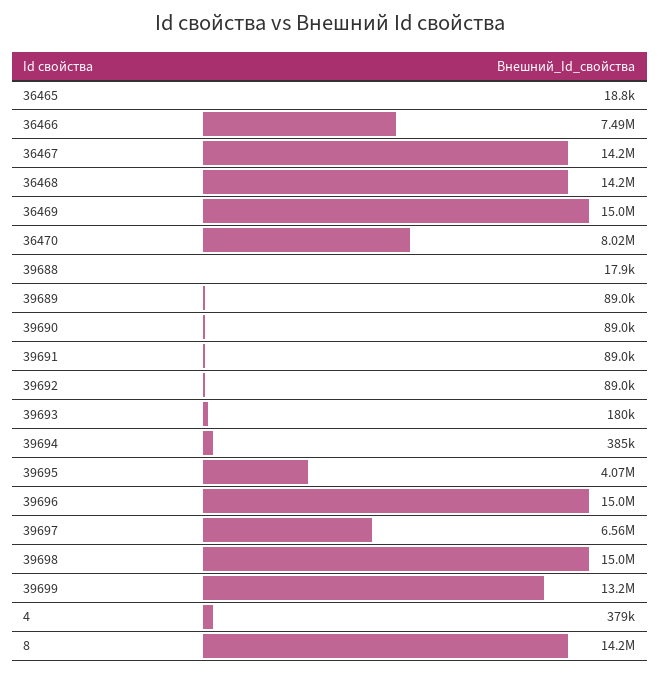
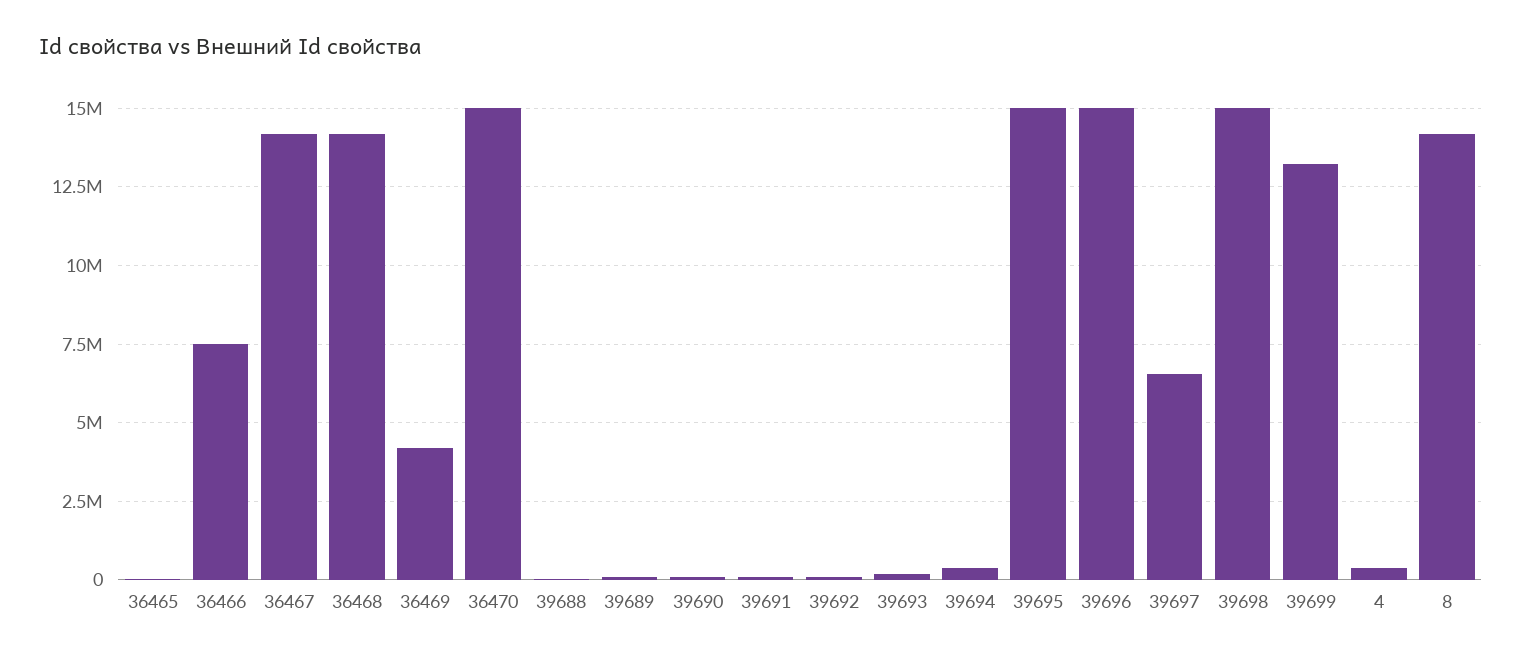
36469: 15000000 -> 4250000
36470: 8020000 -> 15000000
39695: 4070000 -> 15000000

